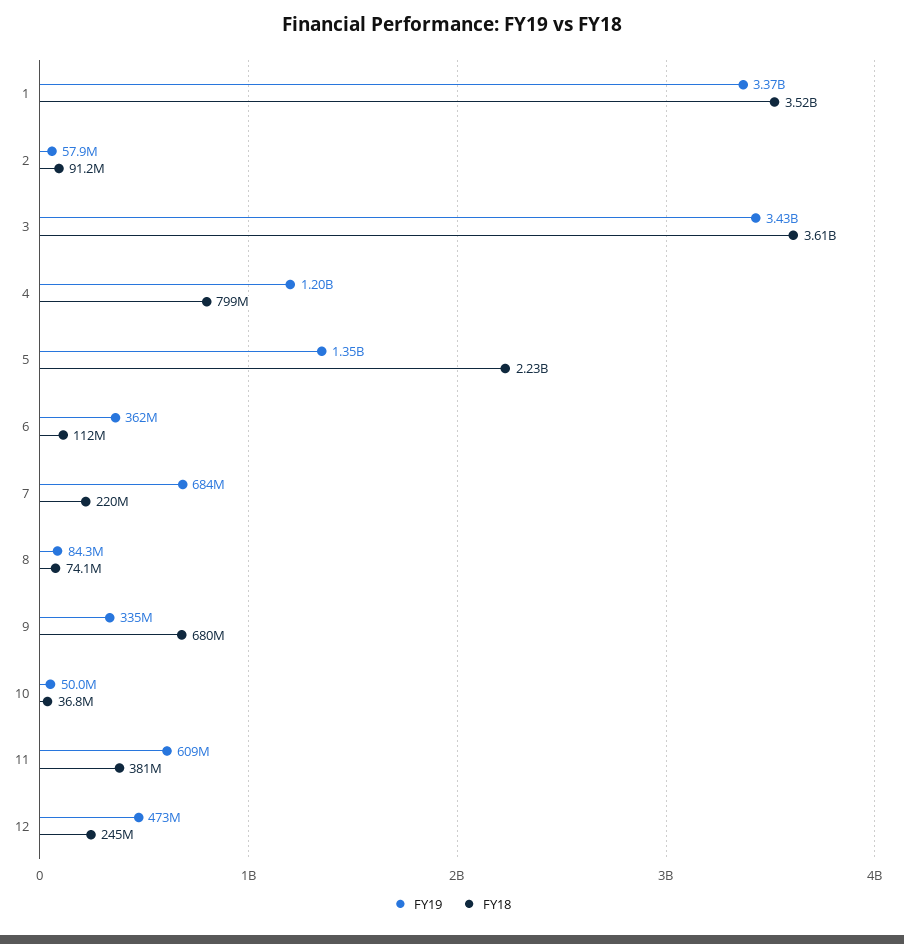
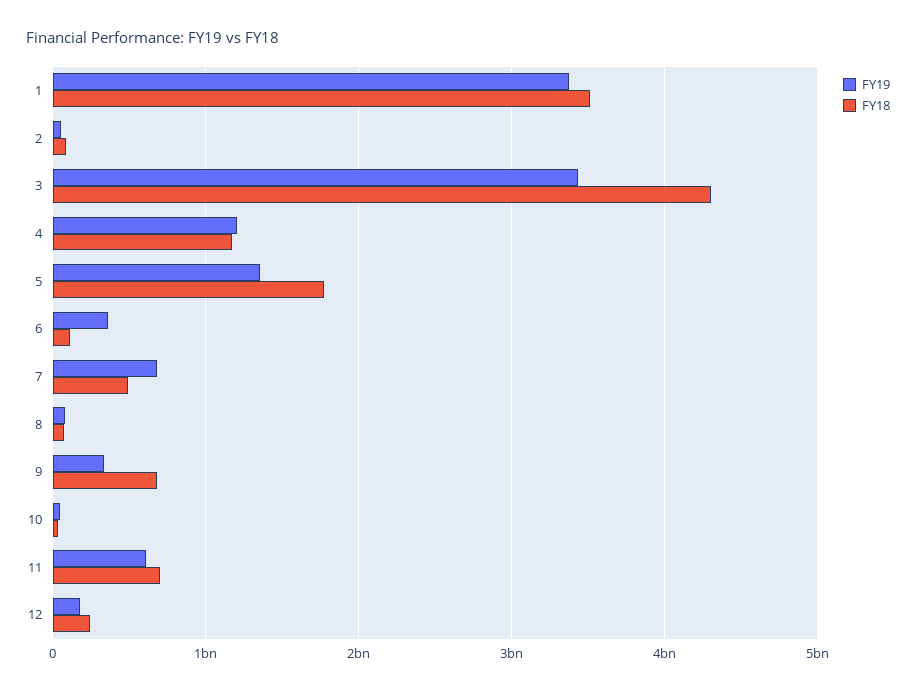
FY18, 3: 3610000000 -> 4300000000
FY18, 4: 799000000 -> 1200000000
FY18, 5: 2230000000 -> 1800000000
FY18, 7: 220000000 -> 500000000
FY18, 11: 381000000 -> 700000000
FY19, 12: 473000000 -> 200000000

